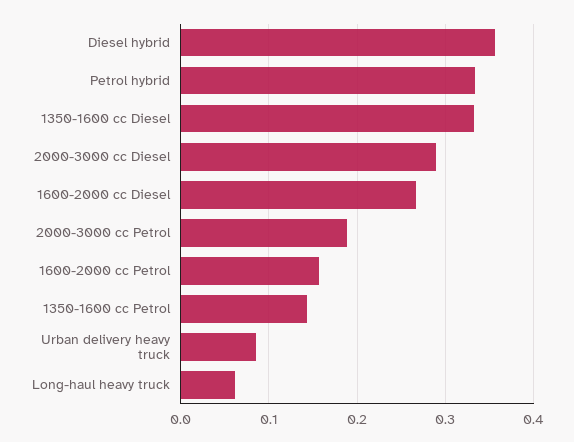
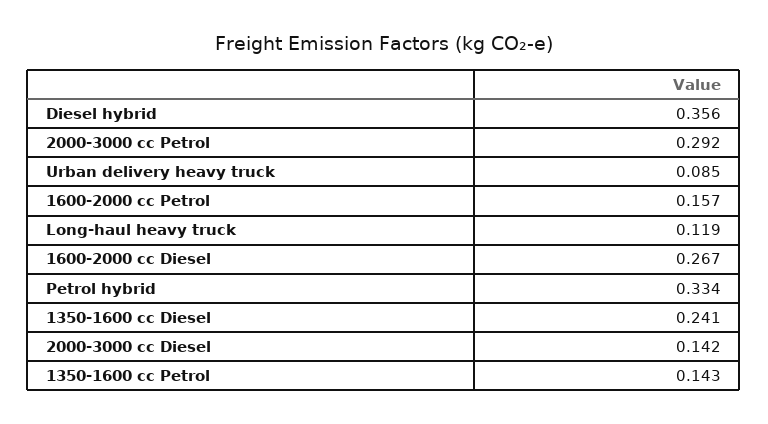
1350-1600 cc Diesel: 0.33 -> 0.241
2000-3000 cc Diesel: 0.29 -> 0.142
2000-3000 cc Petrol: 0.19 -> 0.292
Long-haul heavy truck: 0.06 -> 0.119

